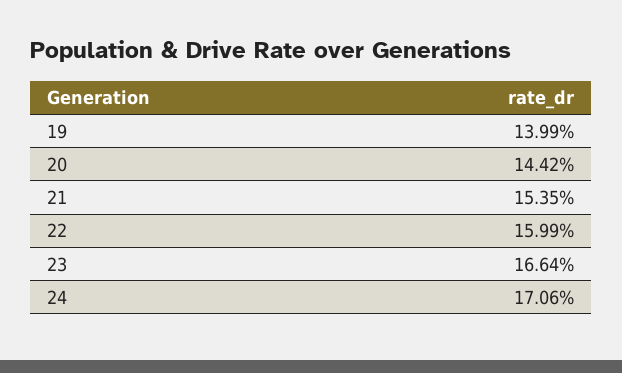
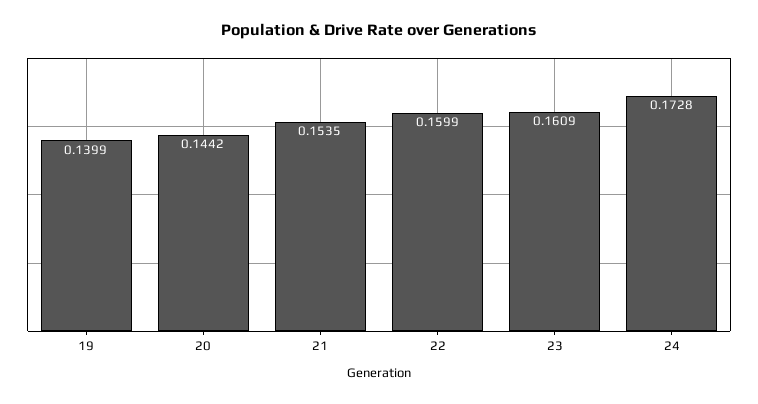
23: 0.1664 -> 0.1609
24: 0.1706 -> 0.1728

